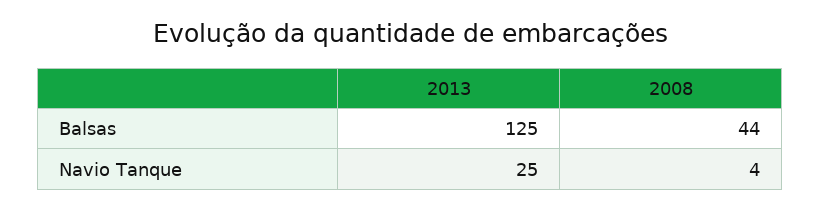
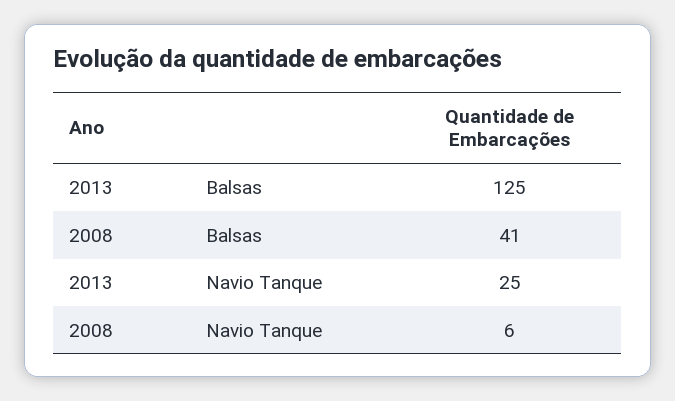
2008, Balsas: 44 -> 41
2008, Navio Tanque: 4 -> 6

